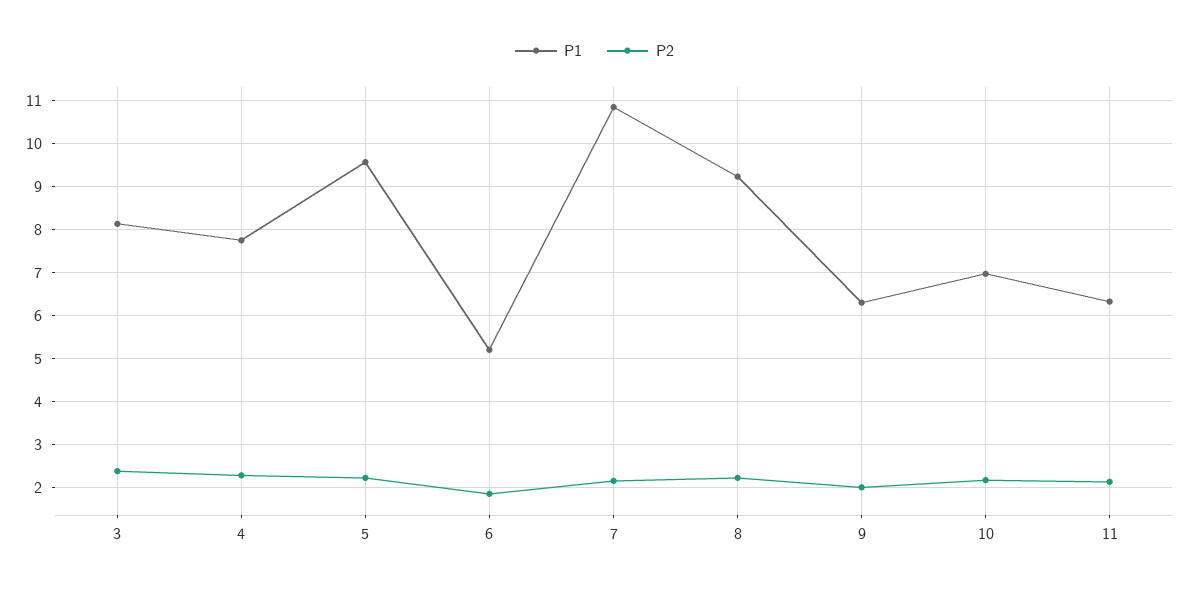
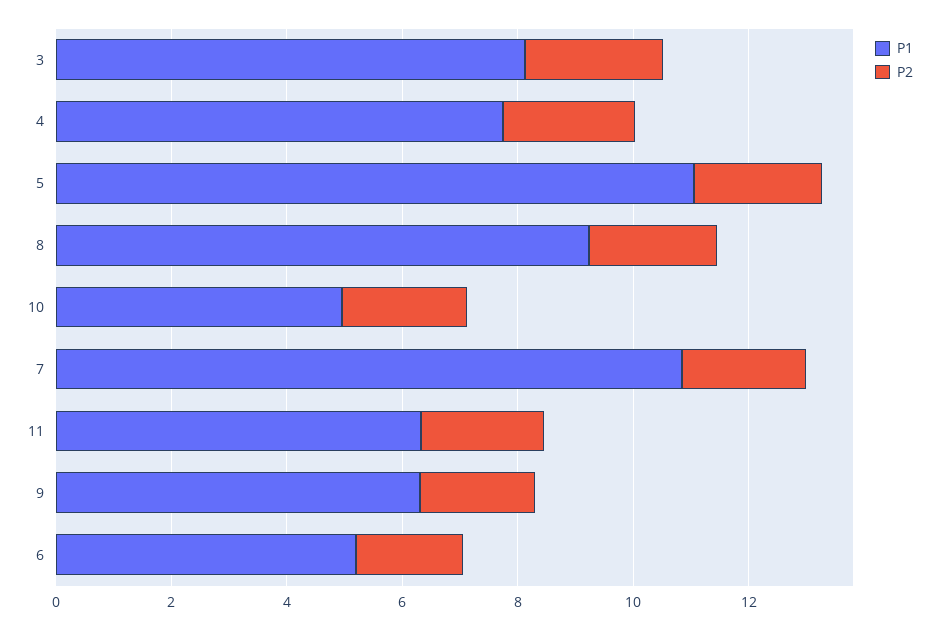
P1, 5: 9.6 -> 11
P1, 10: 7 -> 5

